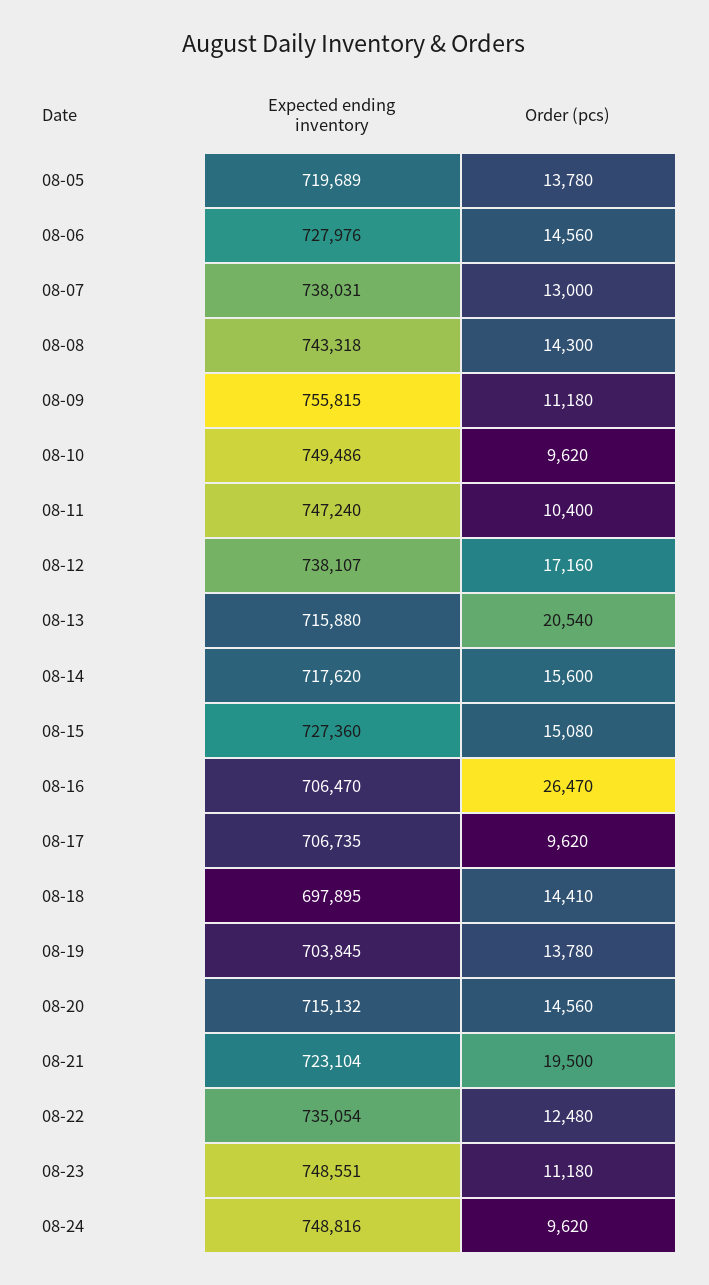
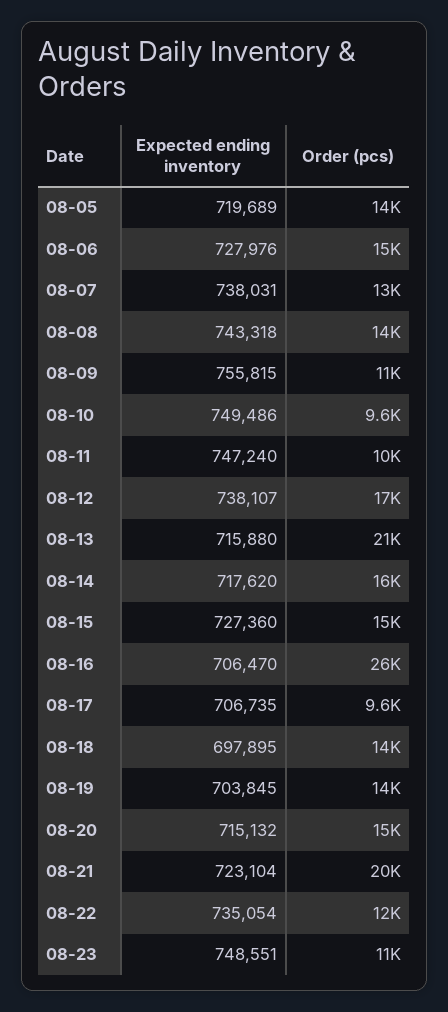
Expected ending inventory, 08-24: 748816 -> none
Order (pcs), 08-24: 9620 -> none

